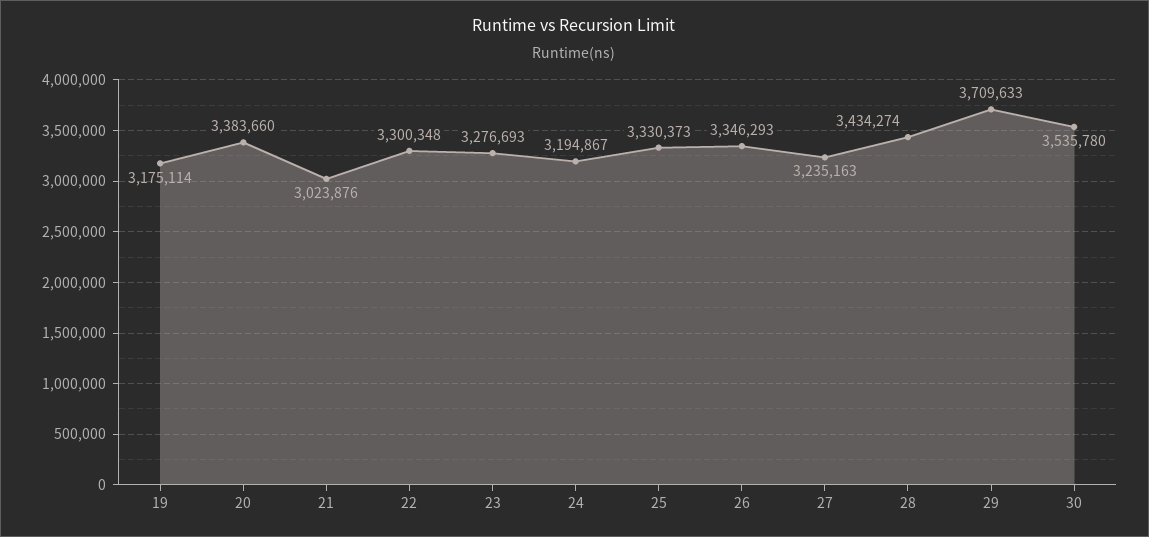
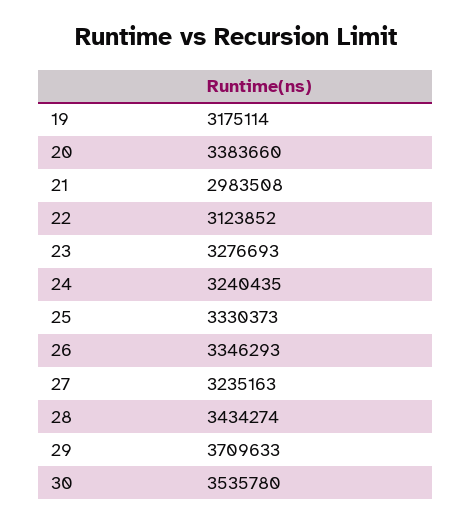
21: 3023876 -> 2983508
22: 3300348 -> 3123852
24: 3194867 -> 3240435

